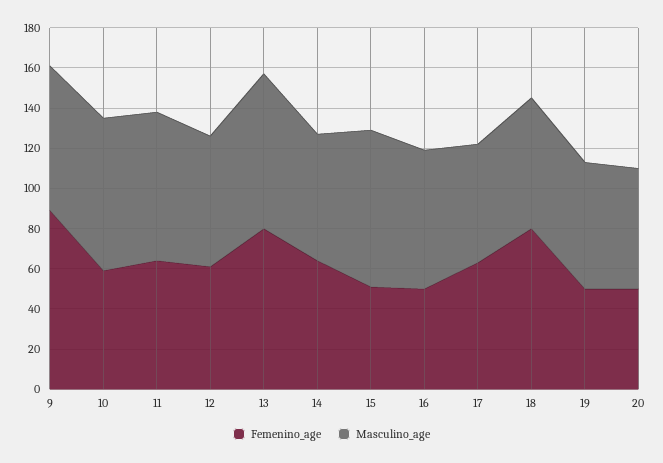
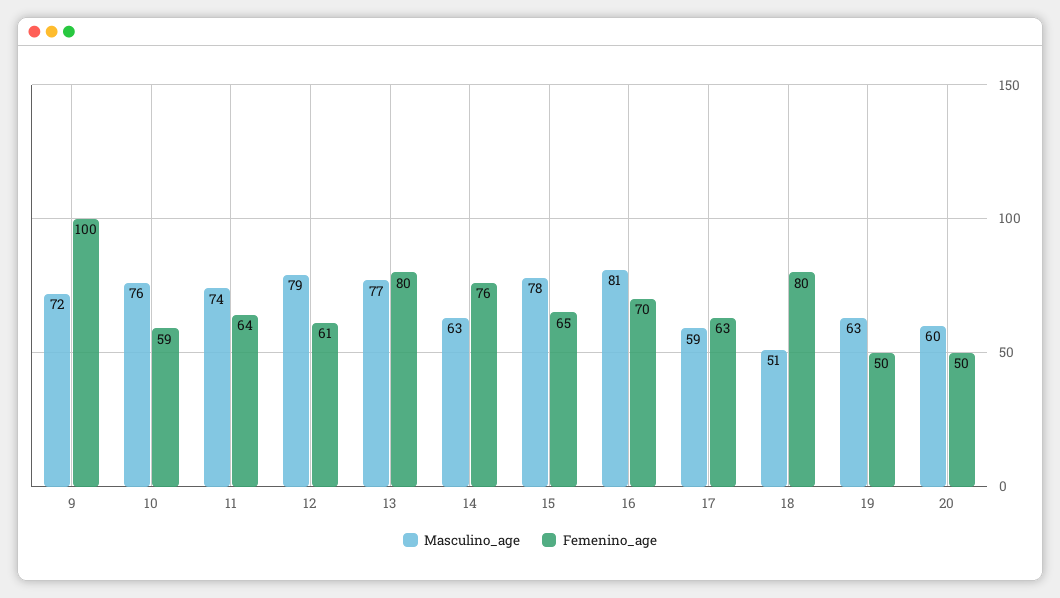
Femenino_age, 9: 90 -> 100
Masculino_age, 12: 65 -> 79
Femenino_age, 14: 65 -> 76
Femenino_age, 15: 50 -> 65
Femenino_age, 16: 50 -> 70
Masculino_age, 16: 70 -> 81
Masculino_age, 18: 65 -> 51

